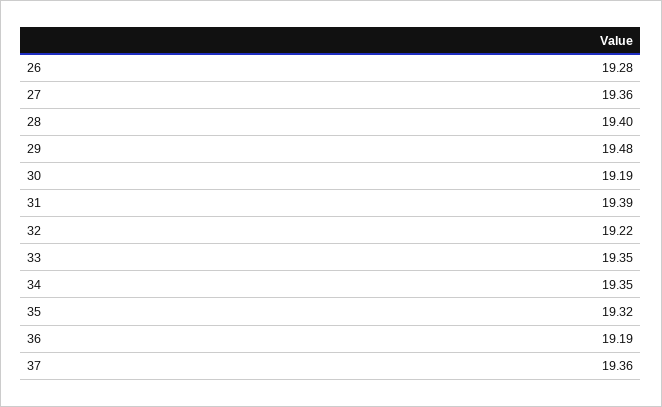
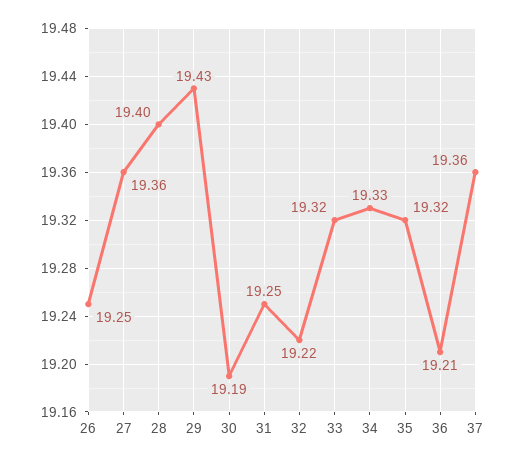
26: 19.28 -> 19.25
29: 19.48 -> 19.43
31: 19.39 -> 19.25
33: 19.35 -> 19.32
34: 19.35 -> 19.33
36: 19.19 -> 19.21

